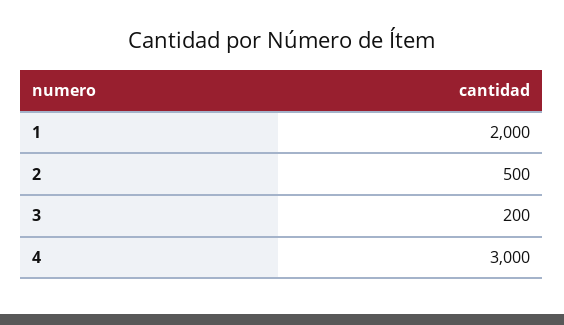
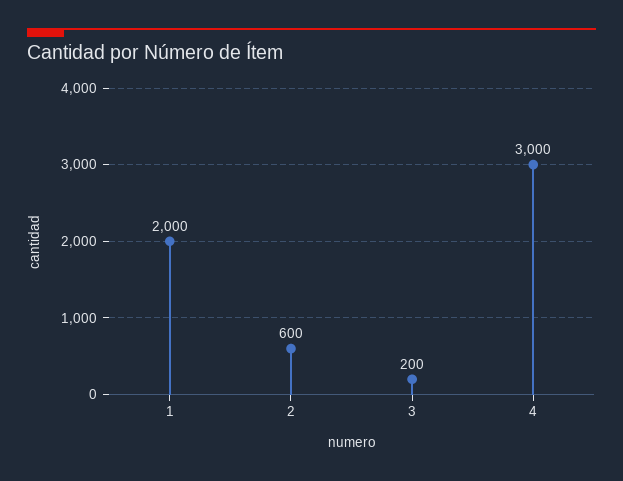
2: 500 -> 600

